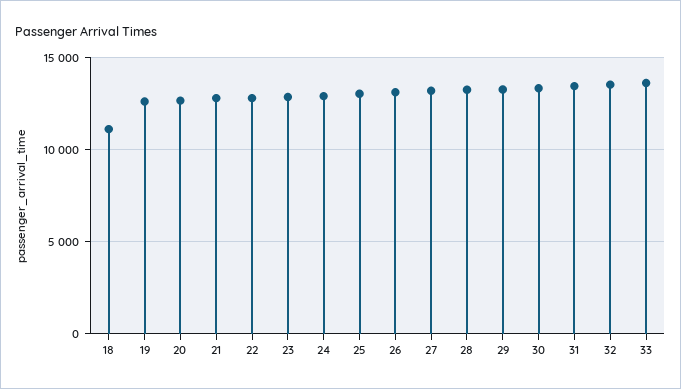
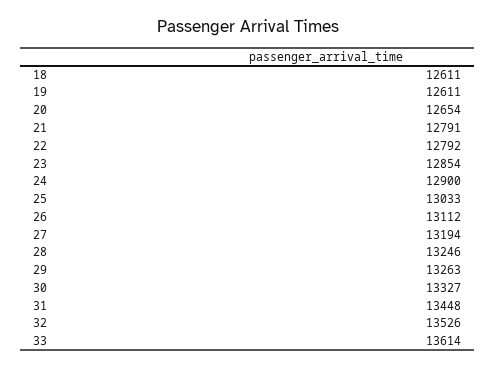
18: 11000 -> 12611

